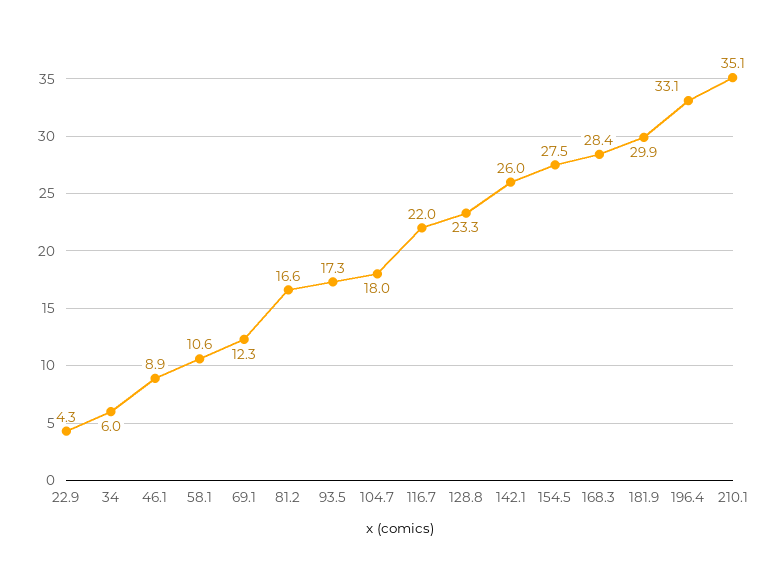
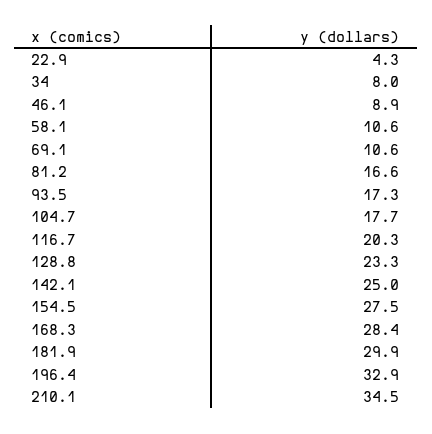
34: 6 -> 8
69.1: 12.3 -> 10.6
104.7: 18 -> 17.7
116.7: 22 -> 20.3
142.1: 26 -> 25
196.4: 33.1 -> 32.9
210.1: 35.1 -> 34.5

